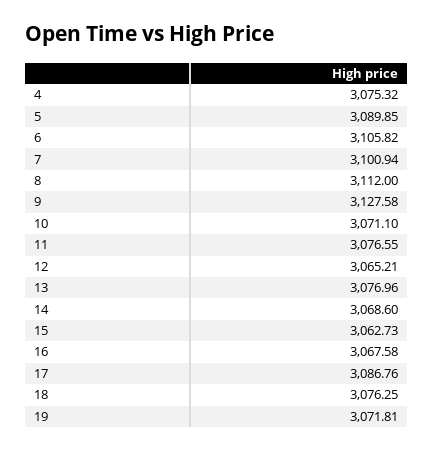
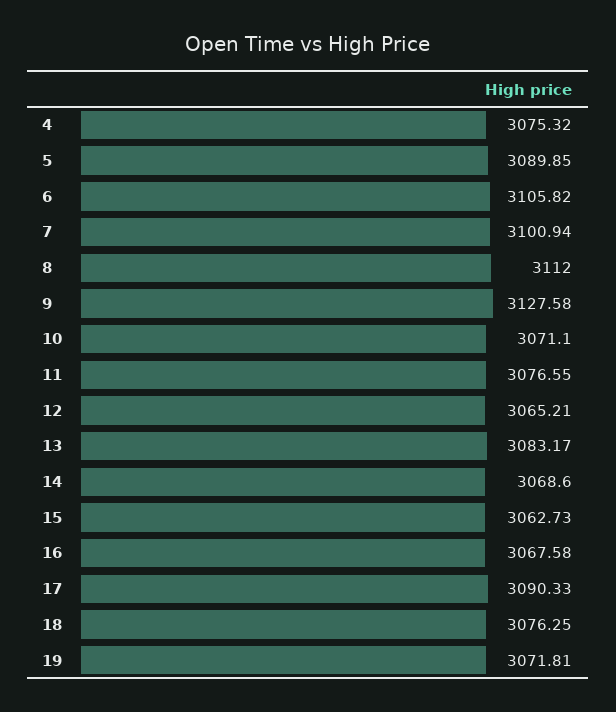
13: 3076.96 -> 3083.17
17: 3086.76 -> 3090.33

